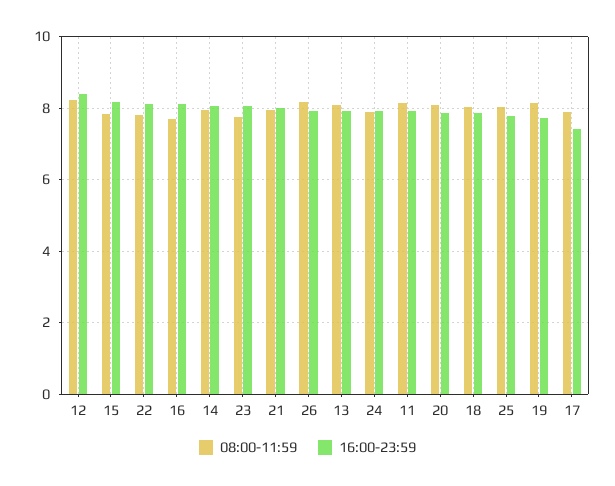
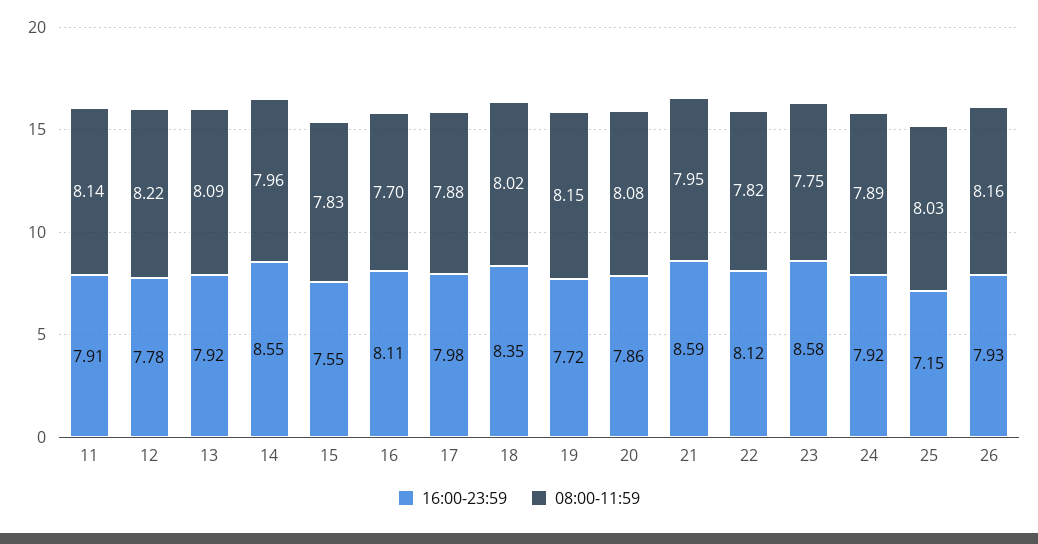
16:00-23:59, 12: 8.4 -> 7.78
16:00-23:59, 15: 8.2 -> 7.55
16:00-23:59, 14: 8 -> 8.55
16:00-23:59, 23: 8 -> 8.58
16:00-23:59, 21: 8 -> 8.59
16:00-23:59, 18: 7.8 -> 8.35
16:00-23:59, 25: 7.8 -> 7.15
16:00-23:59, 17: 7.4 -> 7.98

